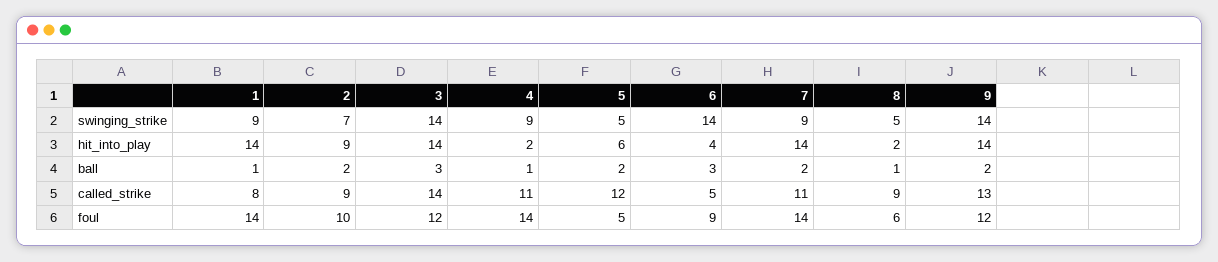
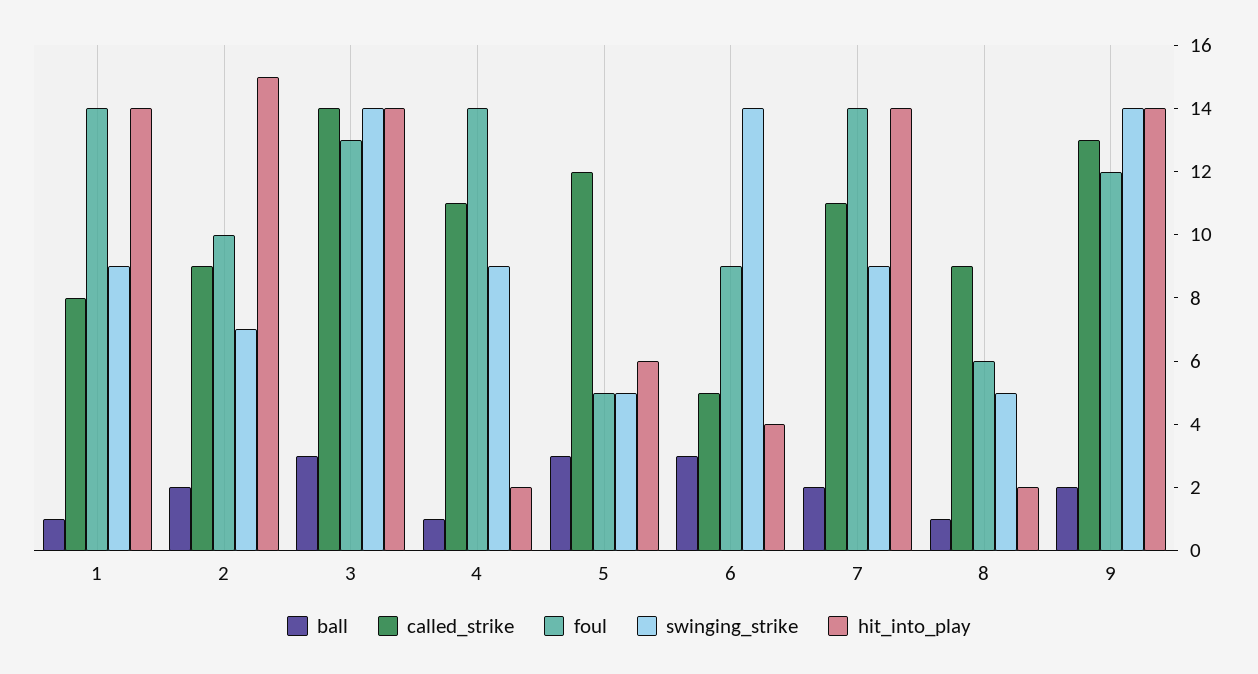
hit_into_play, 2: 9 -> 15
ball, 5: 2 -> 3
foul, 3: 12 -> 13

